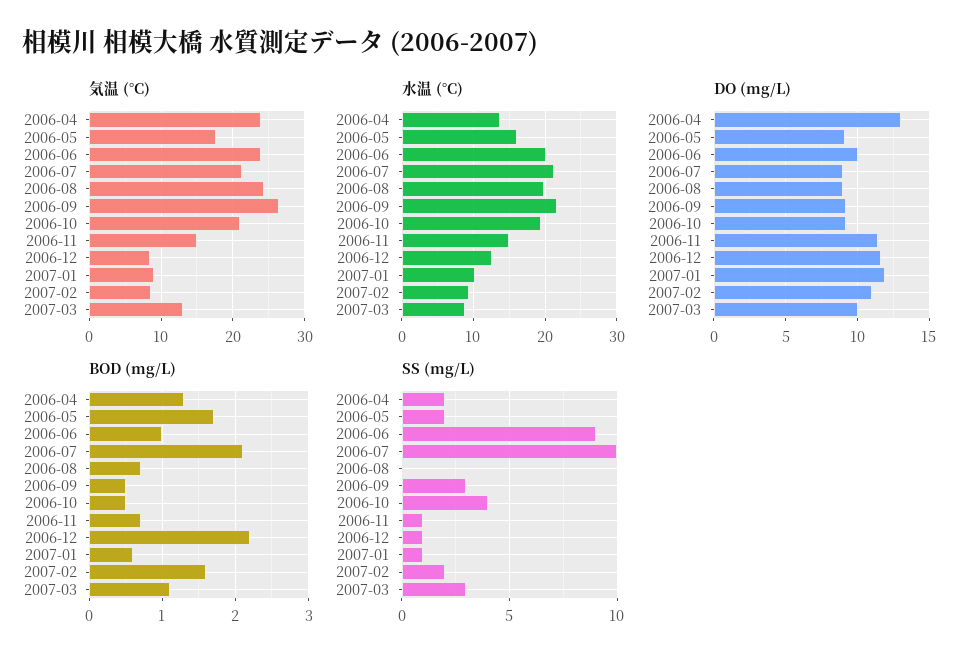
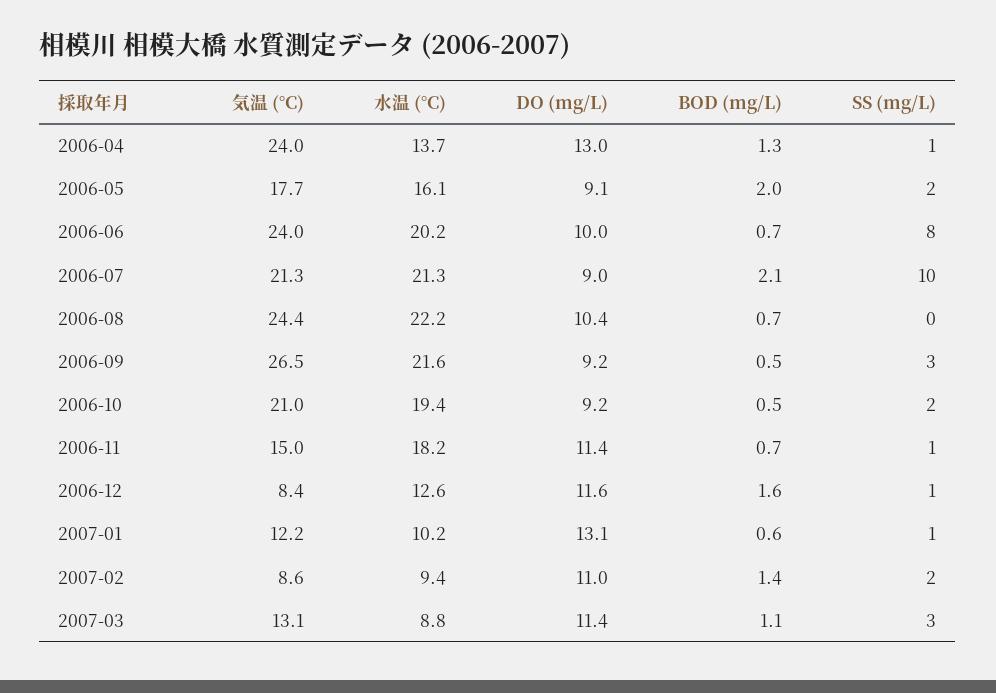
気温 (°C), 2007-01: 9 -> 12.2
水温 (°C), 2006-08: 20 -> 22.2
水温 (°C), 2006-11: 15 -> 18.2
DO (mg/L), 2006-08: 9 -> 10.4
DO (mg/L), 2007-01: 12 -> 13.1
DO (mg/L), 2007-03: 10 -> 11.4
BOD (mg/L), 2006-05: 1.7 -> 2
BOD (mg/L), 2006-06: 1 -> 0.7
BOD (mg/L), 2006-12: 2.2 -> 1.6
BOD (mg/L), 2007-02: 1.6 -> 1.4
SS (mg/L), 2006-04: 2 -> 1
SS (mg/L), 2006-06: 9 -> 8
SS (mg/L), 2006-10: 4 -> 2

